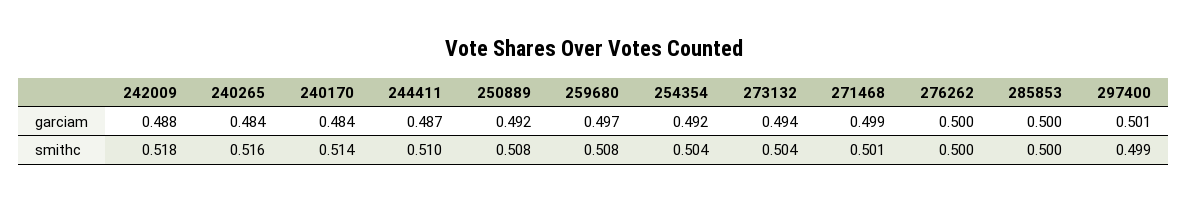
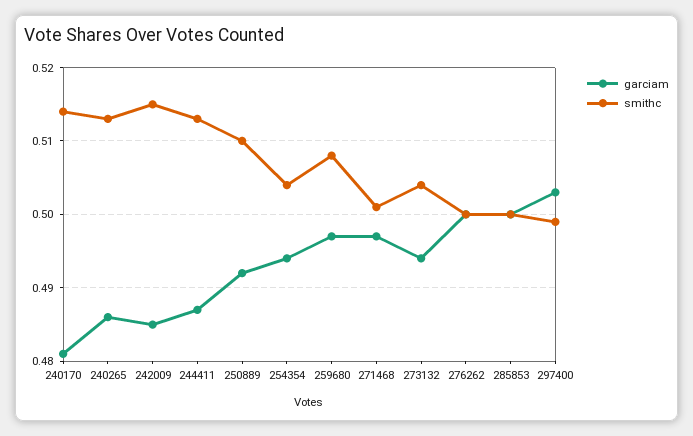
garciam, 242009: 0.488 -> 0.485
garciam, 240265: 0.484 -> 0.486
garciam, 240170: 0.484 -> 0.481
garciam, 254354: 0.492 -> 0.494
garciam, 271468: 0.499 -> 0.497
garciam, 297400: 0.501 -> 0.503
smithc, 242009: 0.518 -> 0.515
smithc, 240265: 0.516 -> 0.513
smithc, 244411: 0.51 -> 0.513
smithc, 250889: 0.508 -> 0.51

